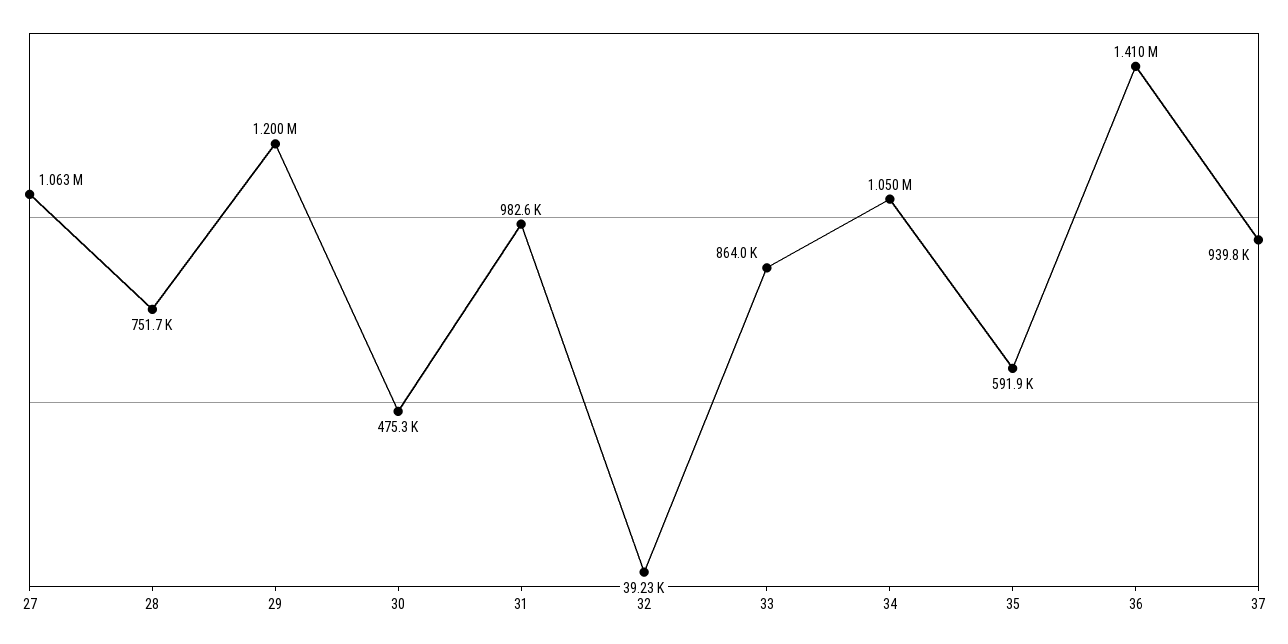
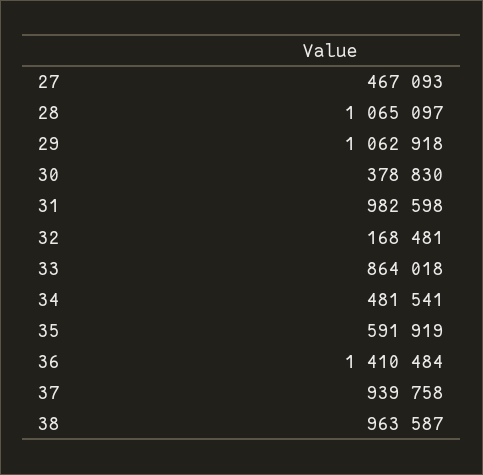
27: 1063000 -> 467093
28: 751700 -> 1065097
29: 1200000 -> 1062918
30: 475300 -> 378830
32: 39230 -> 168481
34: 1050000 -> 481541
38: none -> 963587

